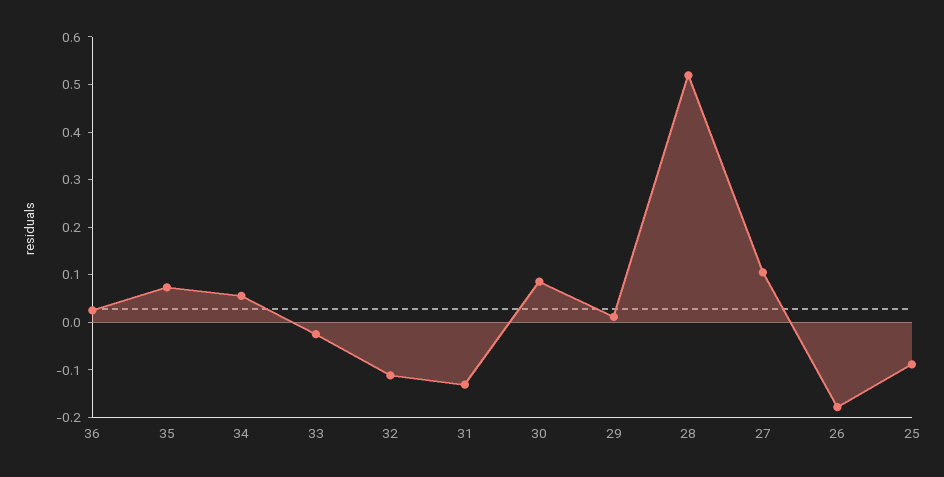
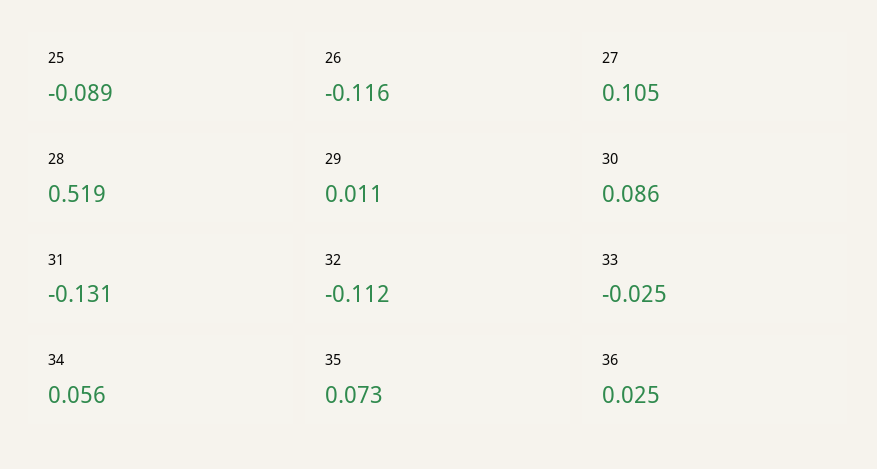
26: -0.18 -> -0.116

